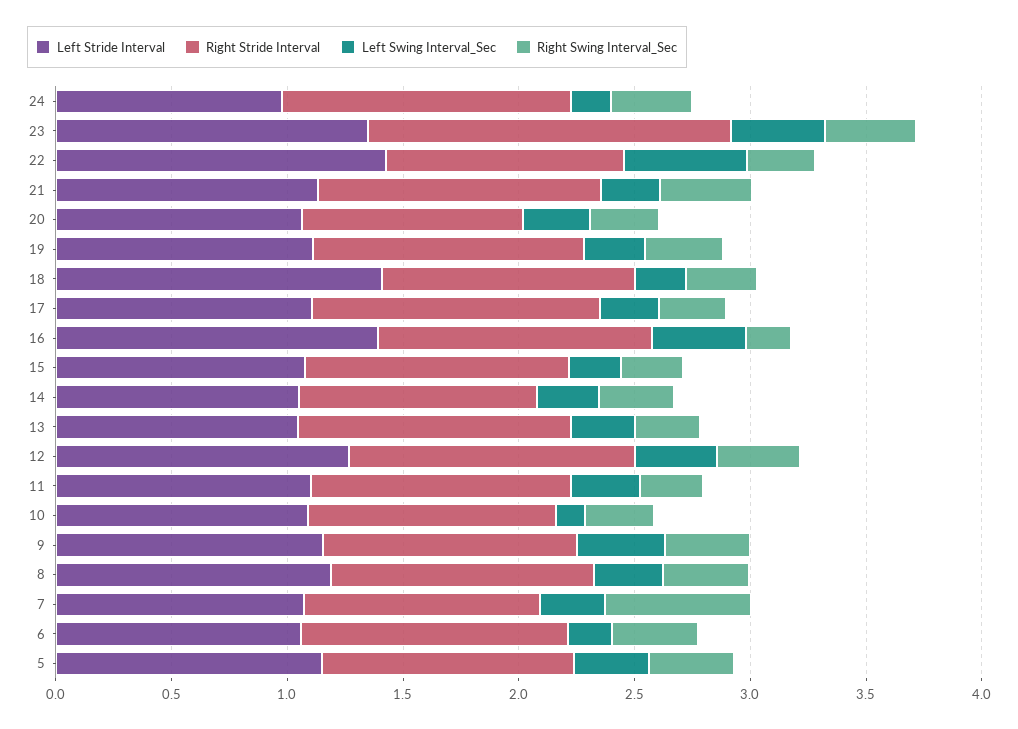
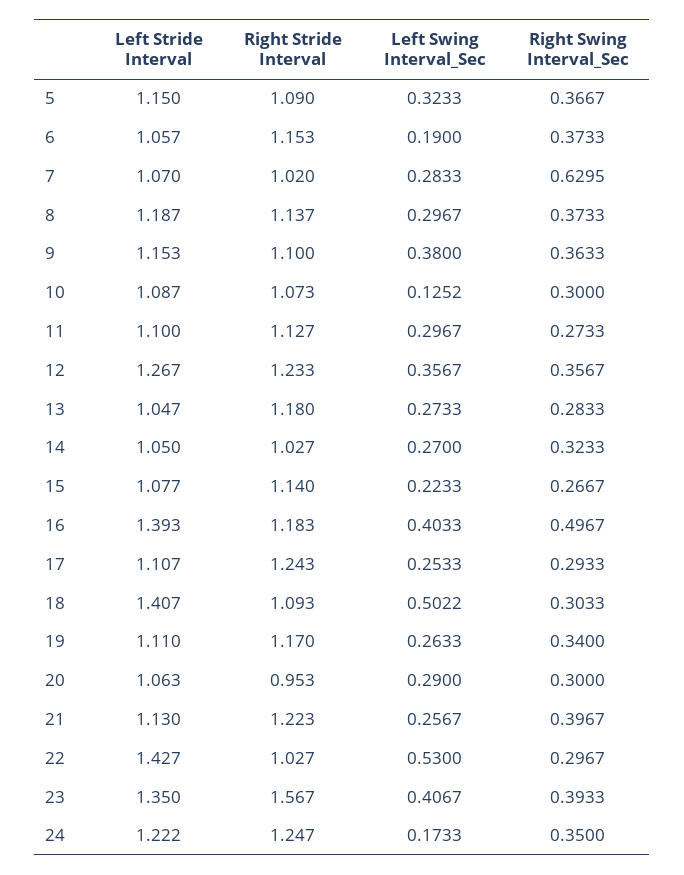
Left Stride Interval, 24: 1 -> 1.222
Left Swing Interval_Sec, 18: 0.2 -> 0.5022
Right Swing Interval_Sec, 16: 0.2 -> 0.4967

